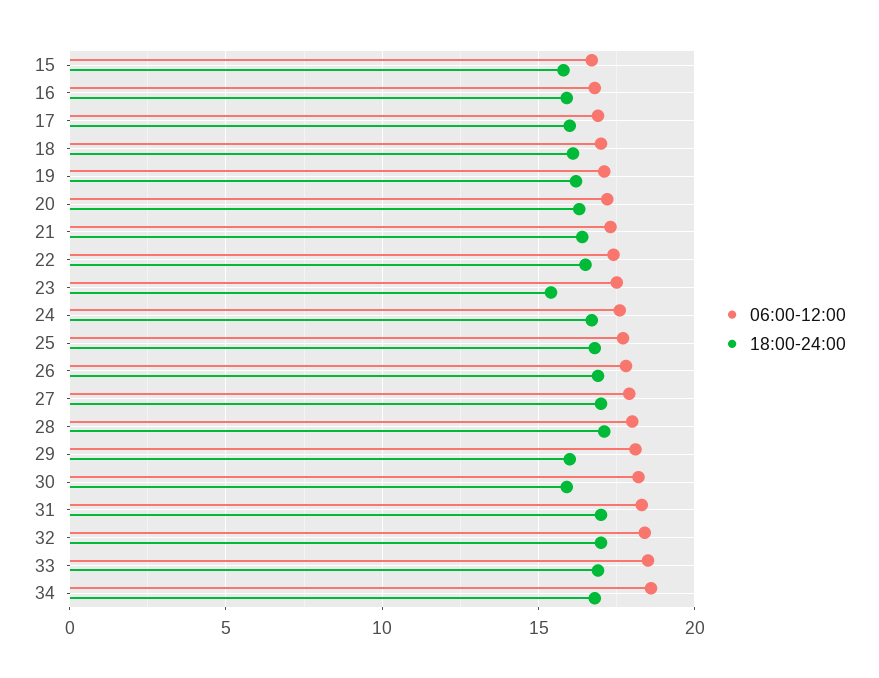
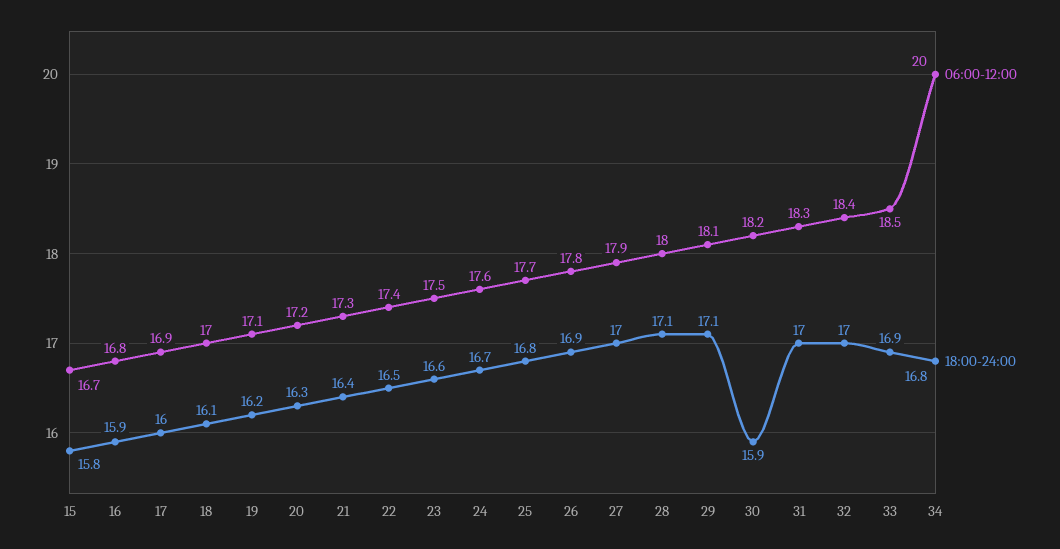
18:00-24:00, 23: 15.5 -> 16.6
18:00-24:00, 29: 16 -> 17.1
06:00-12:00, 34: 18.5 -> 20

